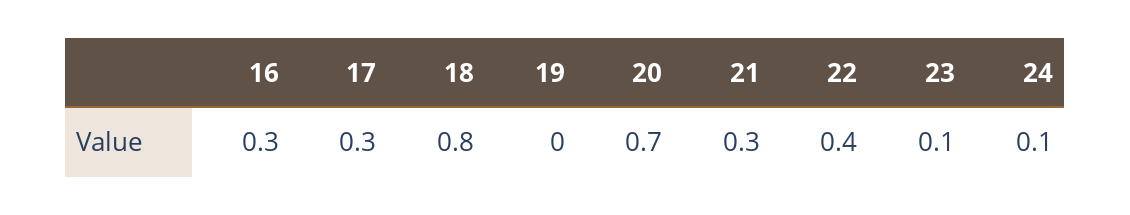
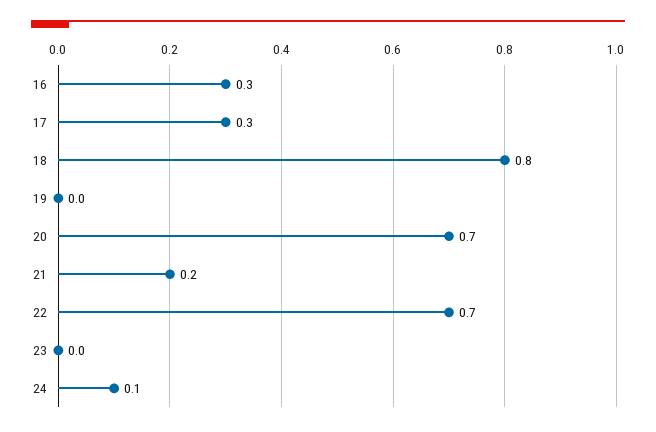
21: 0.3 -> 0.2
22: 0.4 -> 0.7
23: 0.1 -> 0

